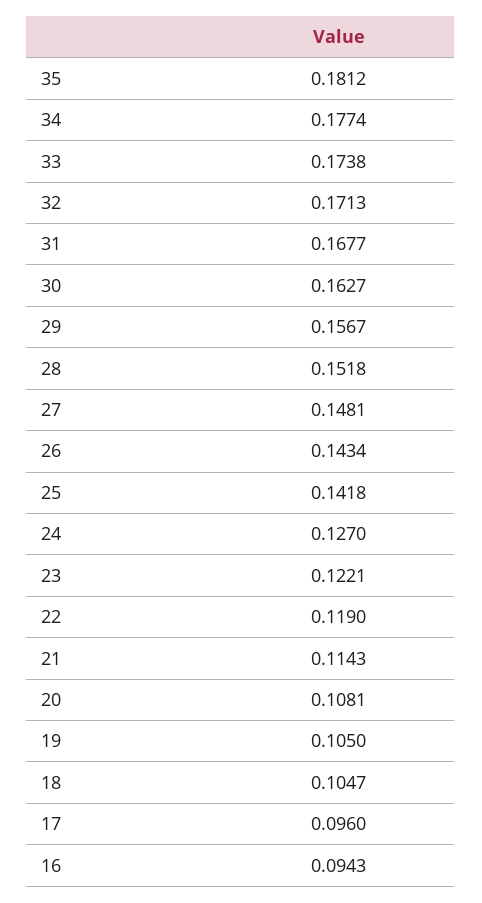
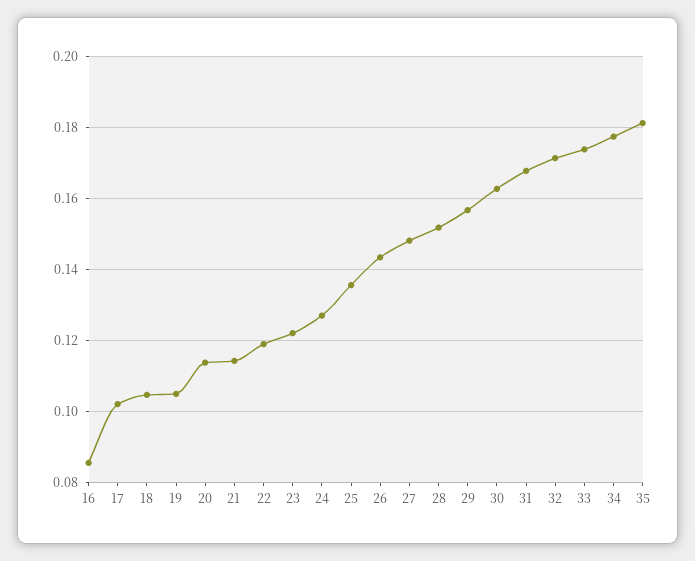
25: 0.1418 -> 0.136
20: 0.1081 -> 0.114
17: 0.096 -> 0.102
16: 0.0943 -> 0.086

